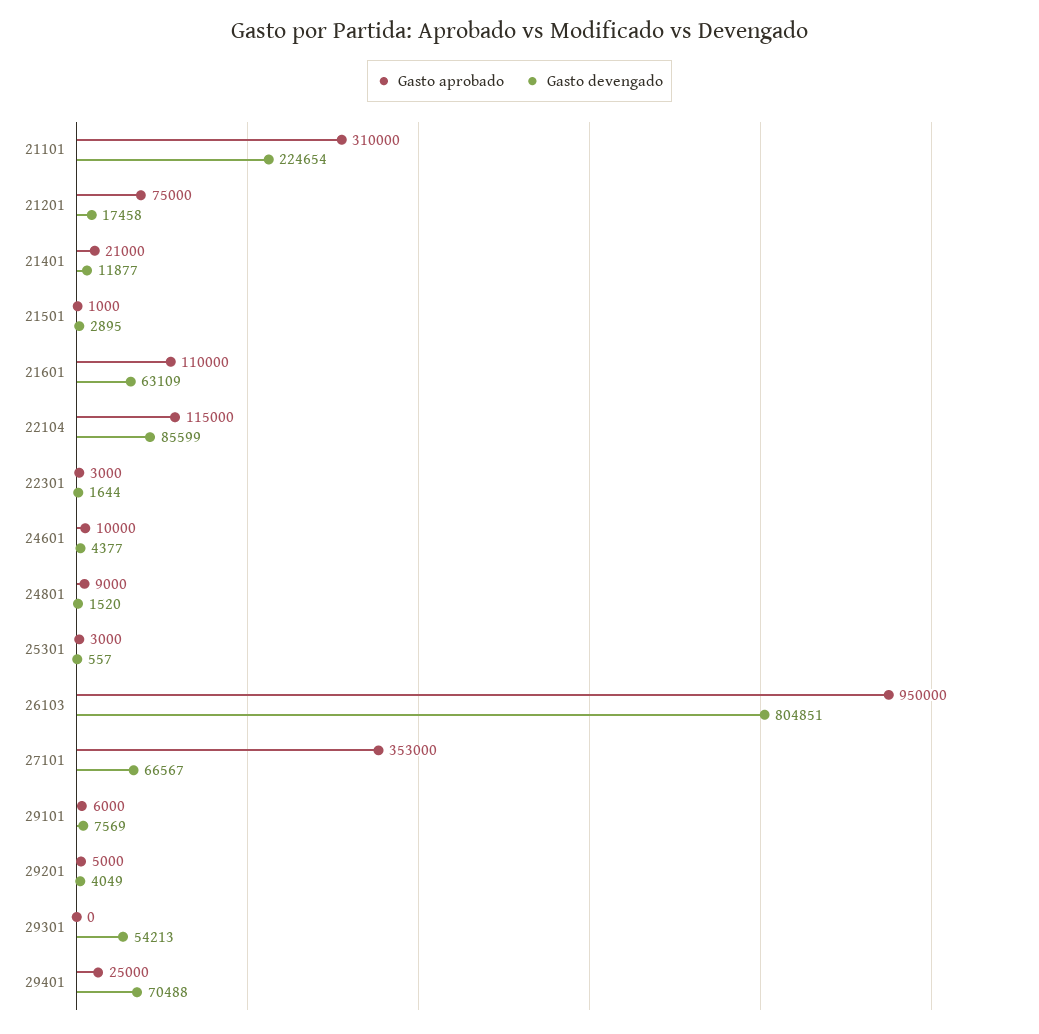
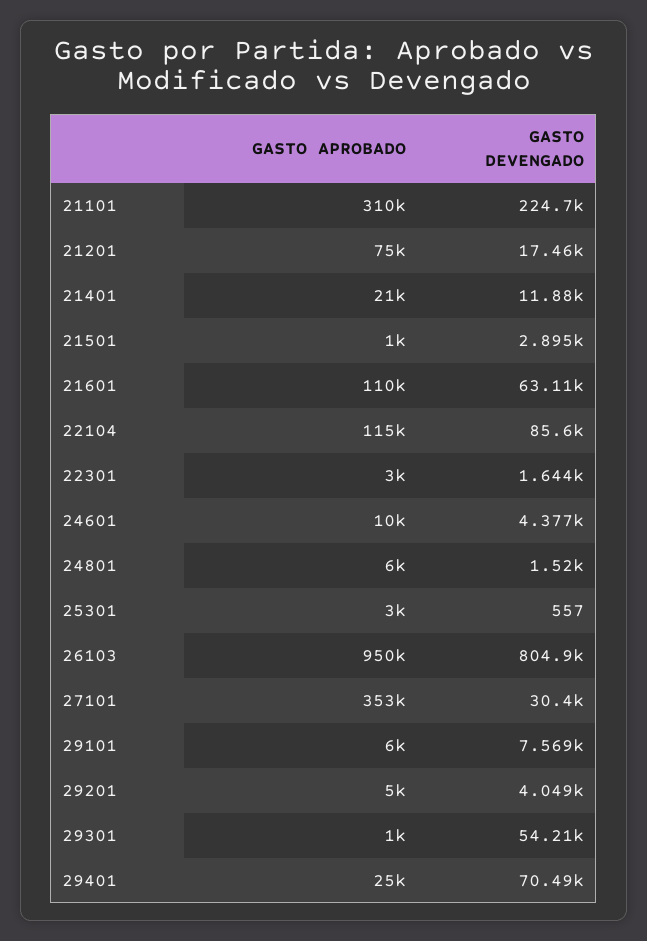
Gasto aprobado, 24801: 9000 -> 6000
Gasto devengado, 27101: 66567 -> 30400
Gasto aprobado, 29301: 0 -> 1000

